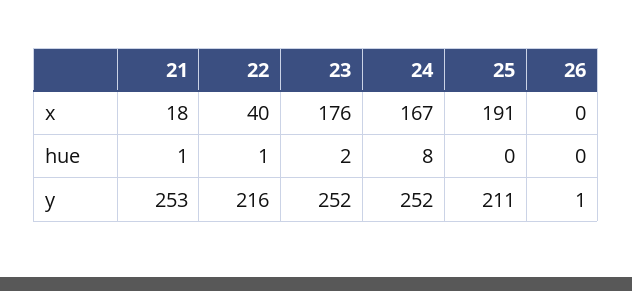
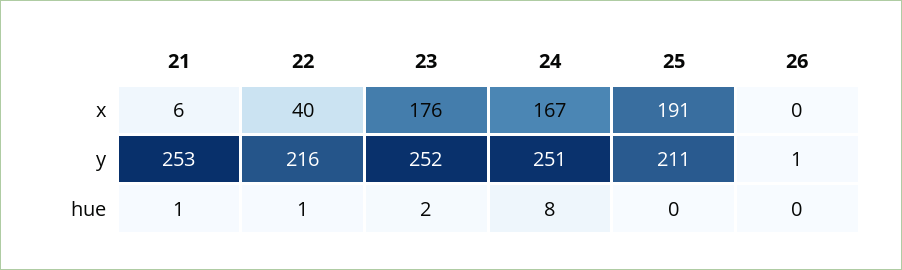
21, x: 18 -> 6
24, y: 252 -> 251

